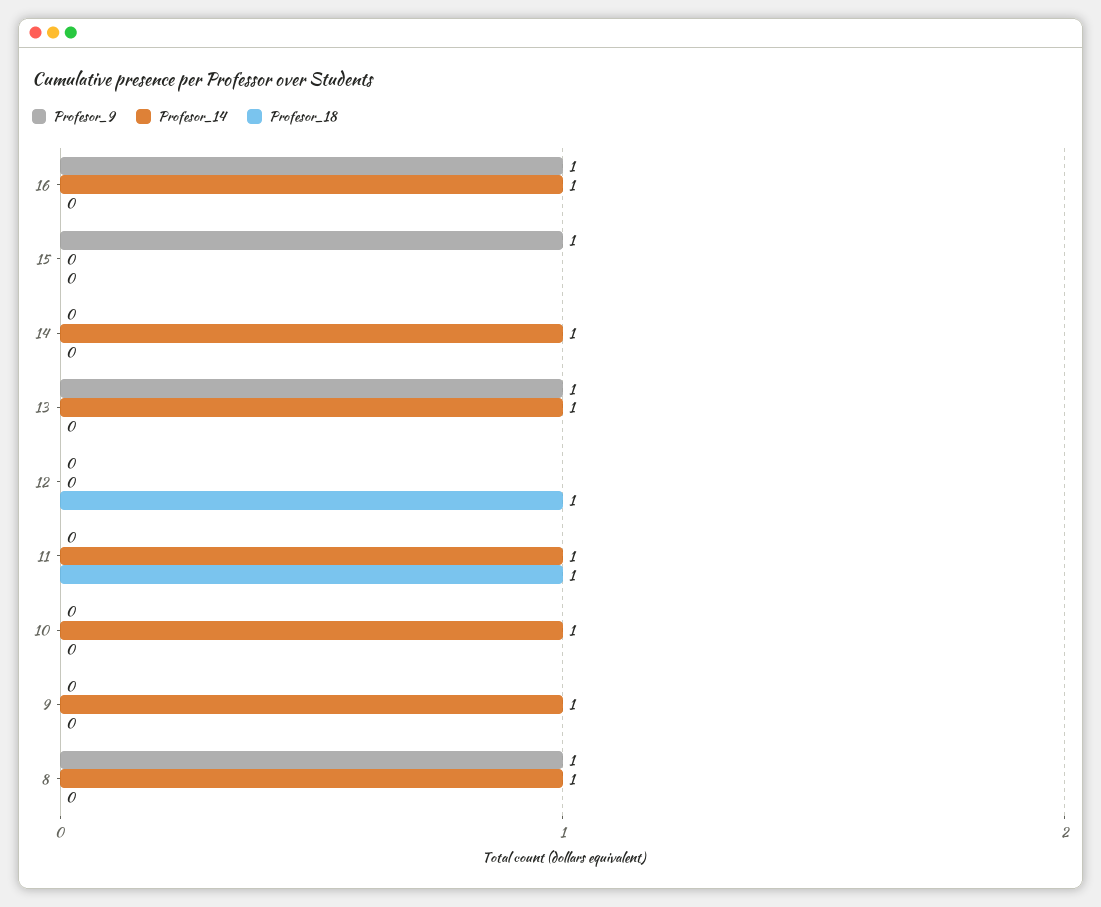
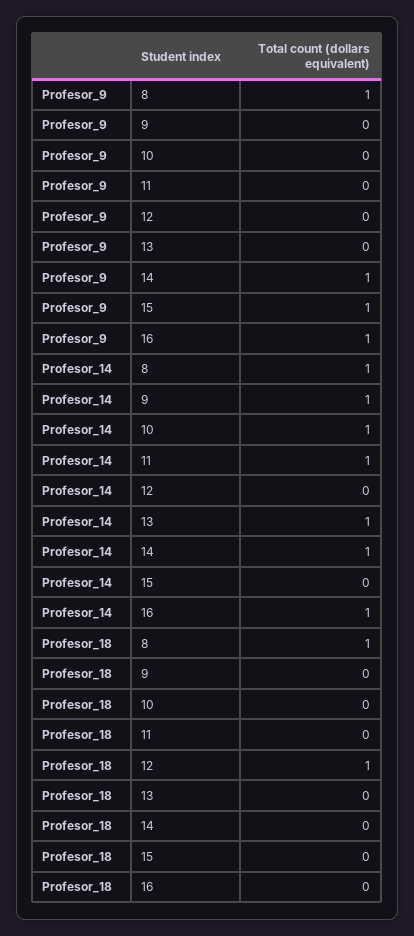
Profesor_9, 14: 0 -> 1
Profesor_9, 13: 1 -> 0
Profesor_18, 11: 1 -> 0
Profesor_18, 8: 0 -> 1

